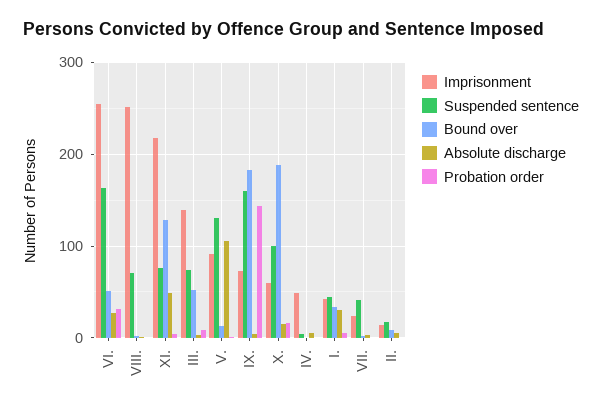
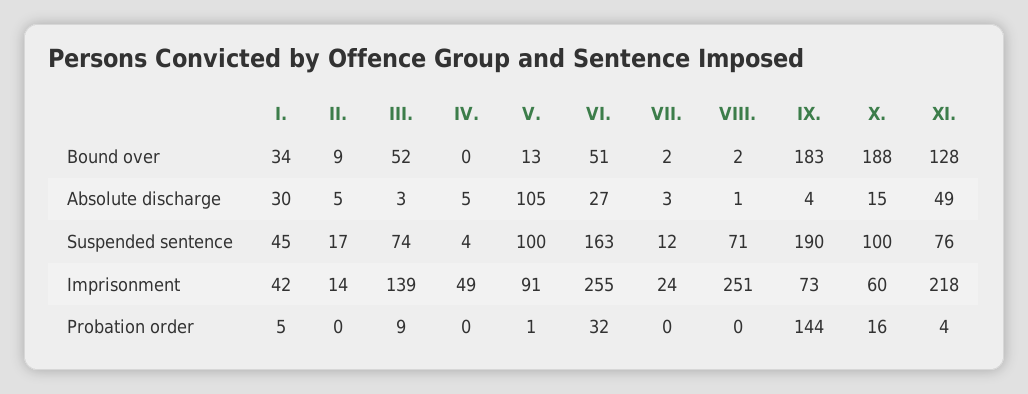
Suspended sentence, V.: 130 -> 100
Suspended sentence, IX.: 160 -> 190
Suspended sentence, VII.: 40 -> 12

